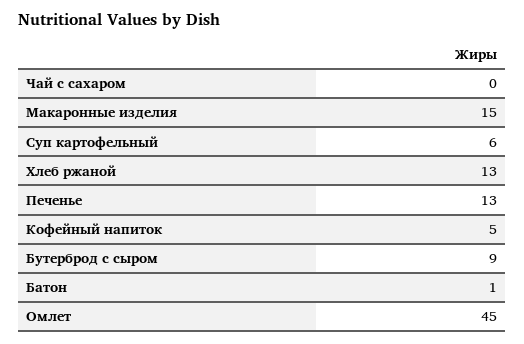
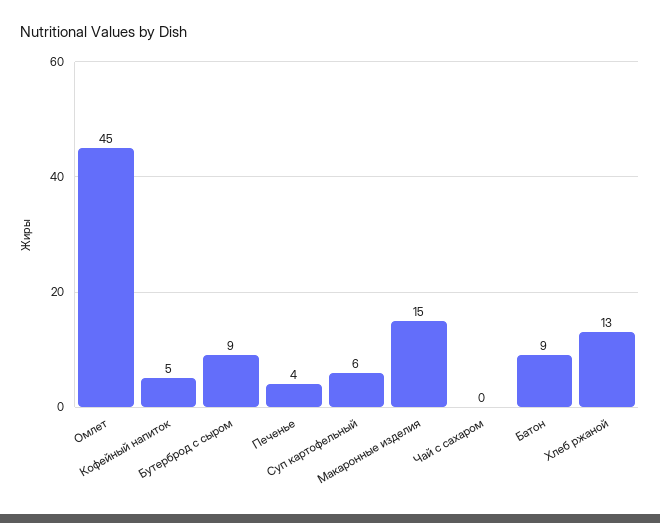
Печенье: 13 -> 4
Батон: 1 -> 9

